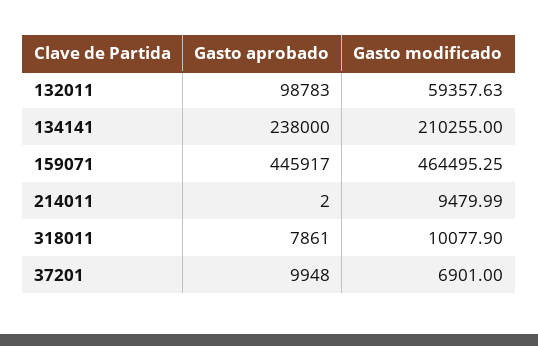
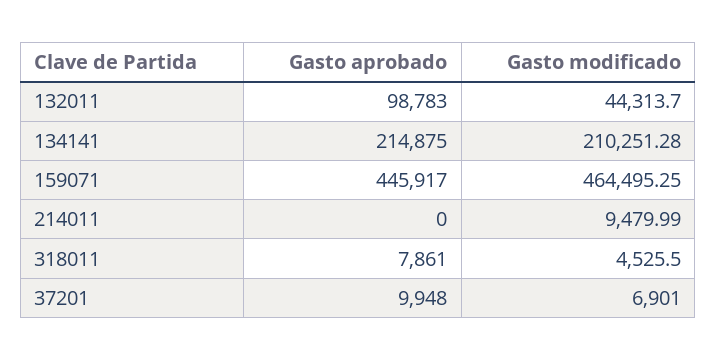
Gasto modificado, 132011: 59357.63 -> 44313.7
Gasto aprobado, 134141: 238000 -> 214875
Gasto modificado, 134141: 210255 -> 210251.28
Gasto aprobado, 214011: 2 -> 0
Gasto modificado, 318011: 10077.9 -> 4525.5

